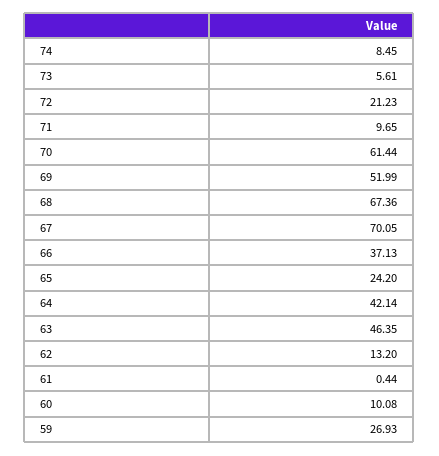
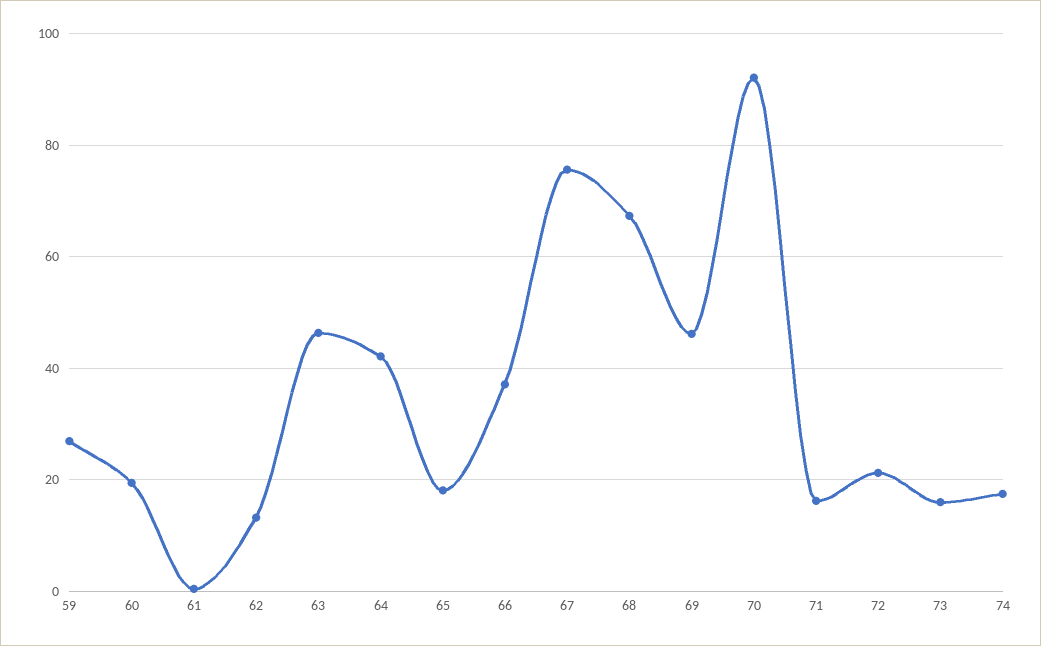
74: 8.45 -> 18
73: 5.61 -> 16
71: 9.65 -> 16
70: 61.44 -> 92
69: 51.99 -> 46
67: 70.05 -> 76
65: 24.2 -> 18
60: 10.08 -> 20

